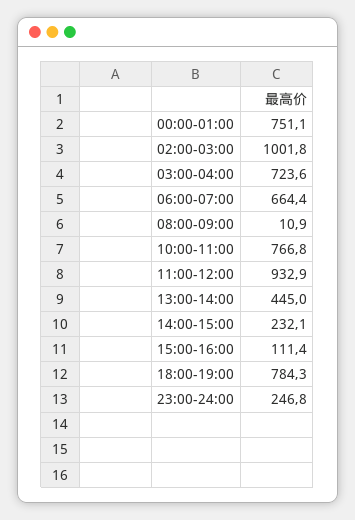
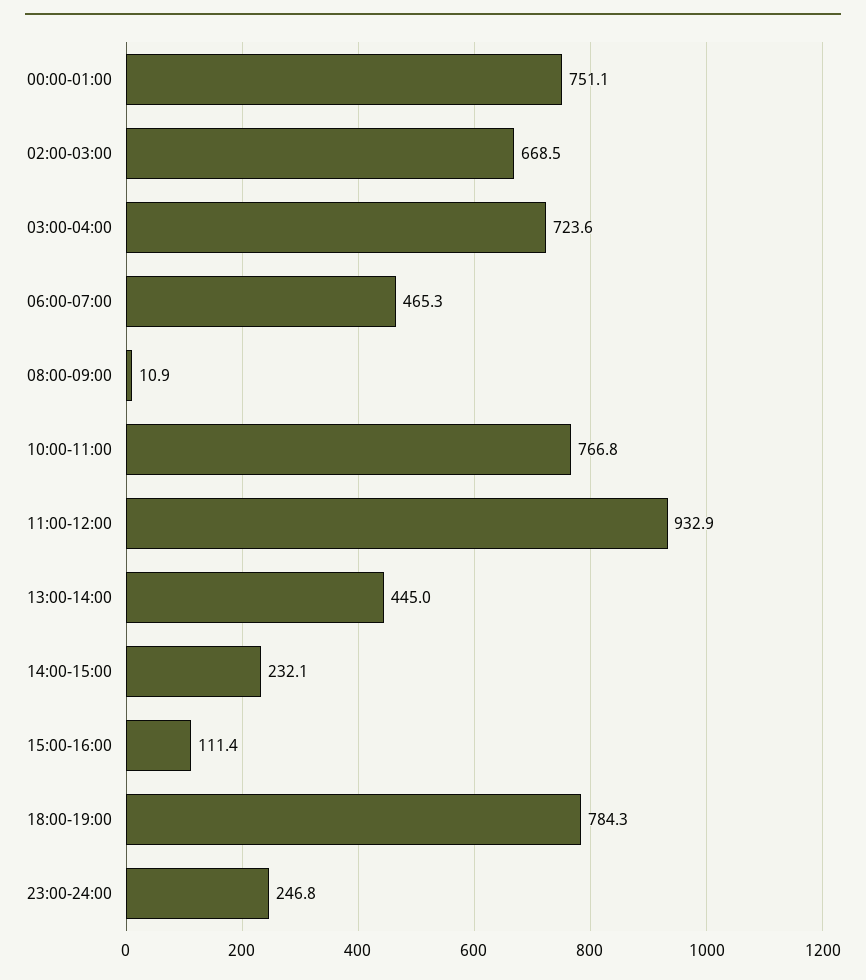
02:00-03:00: 1001.8 -> 668.5
06:00-07:00: 664.4 -> 465.3

